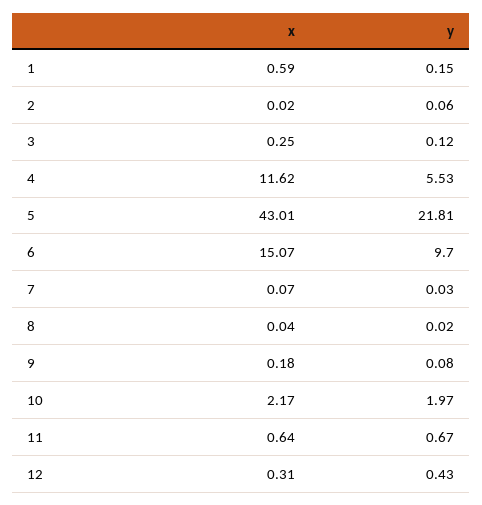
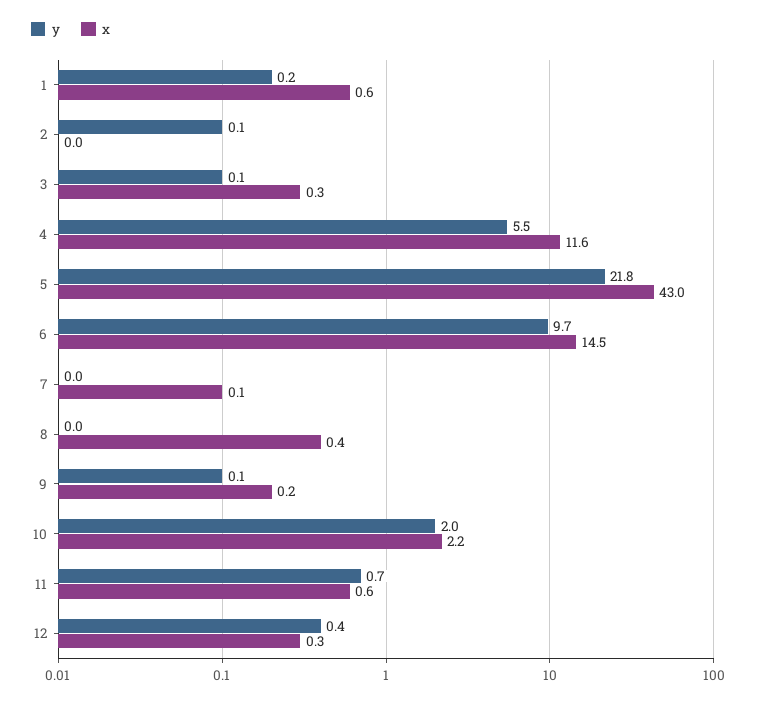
x, 6: 15.07 -> 14.5
x, 8: 0.04 -> 0.4

